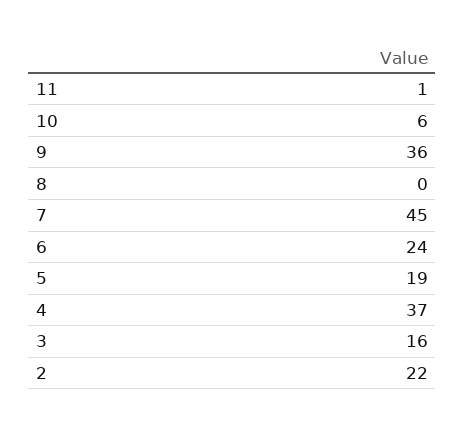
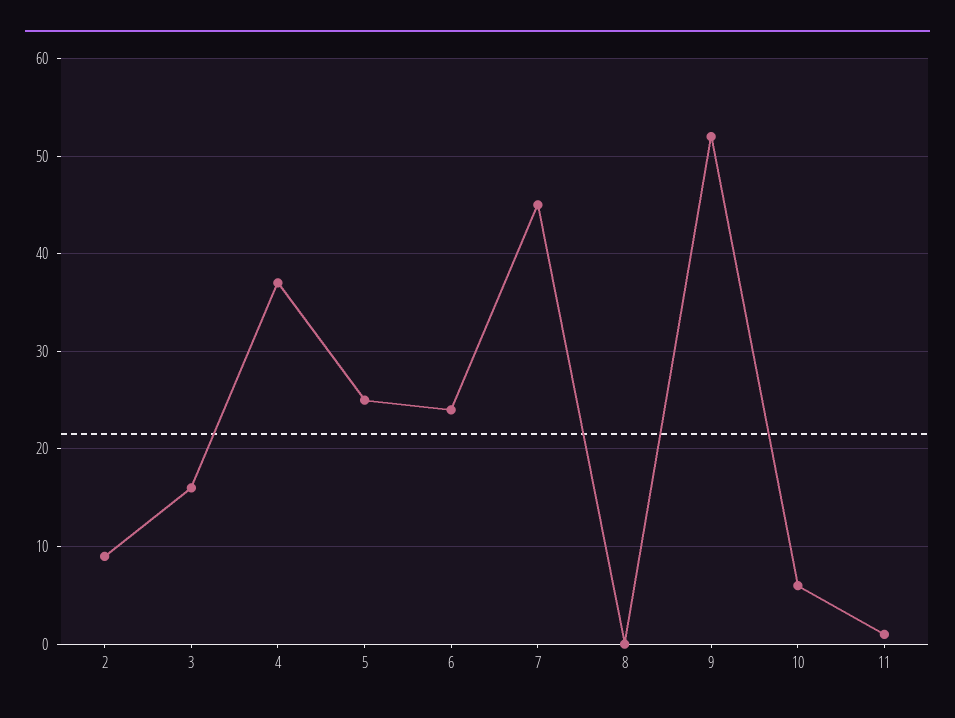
9: 36 -> 52
5: 19 -> 25
2: 22 -> 9

